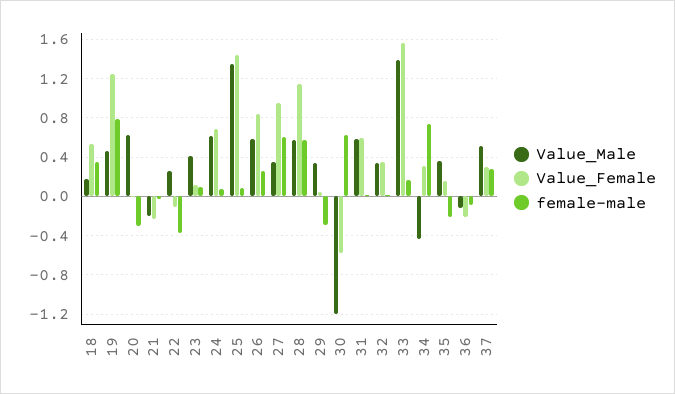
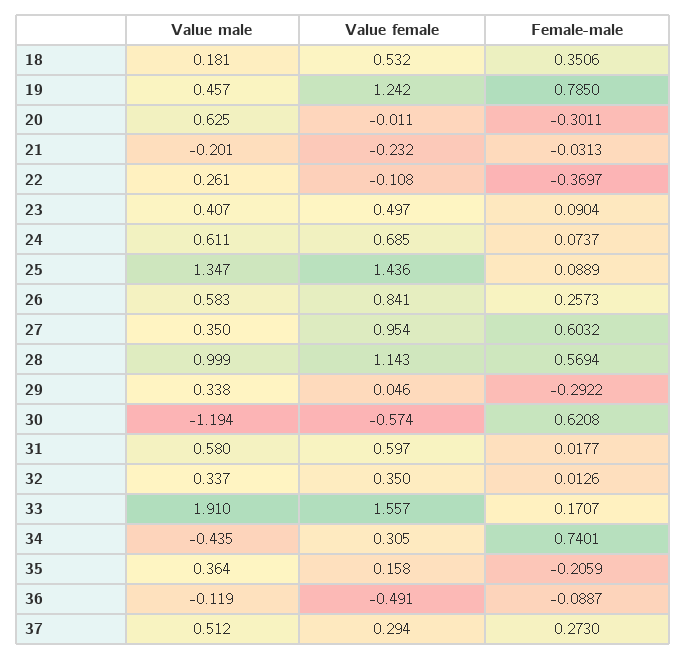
Value_Female, 23: 0.1 -> 0.497
Value_Male, 28: 0.6 -> 0.999
Value_Male, 33: 1.4 -> 1.91
Value_Female, 36: -0.2 -> -0.491

